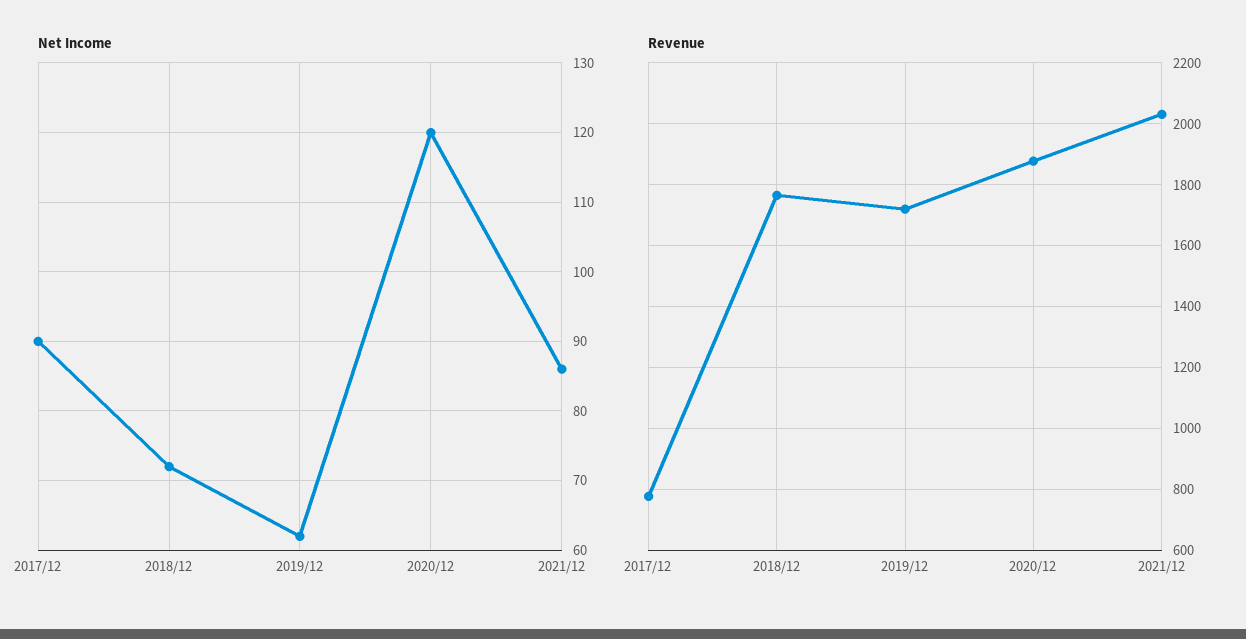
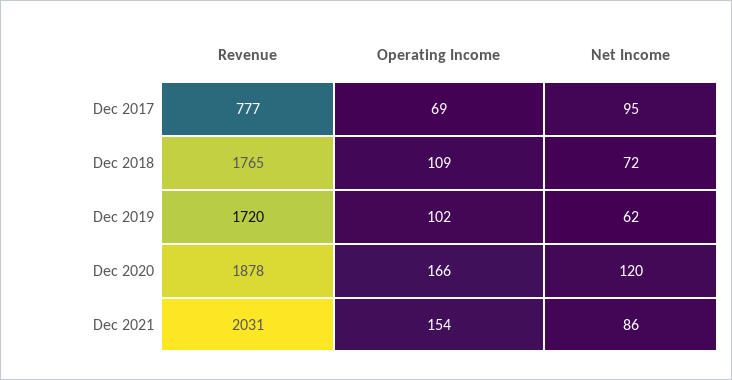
Net Income, 2017/12: 90 -> 95
Operating Income, 2017/12: none -> 69
Operating Income, 2018/12: none -> 109
Operating Income, 2019/12: none -> 102
Operating Income, 2020/12: none -> 166
Operating Income, 2021/12: none -> 154

